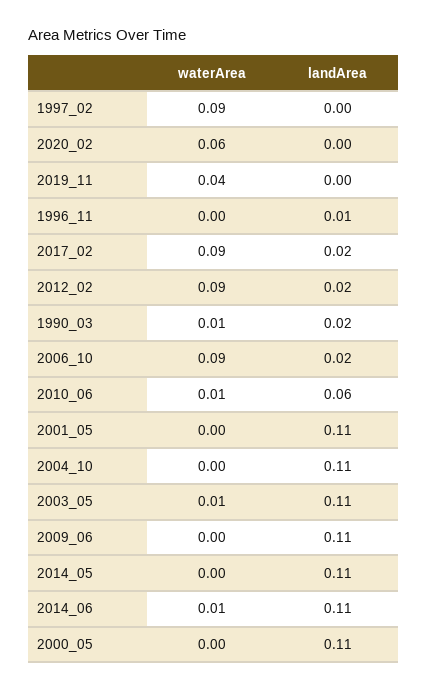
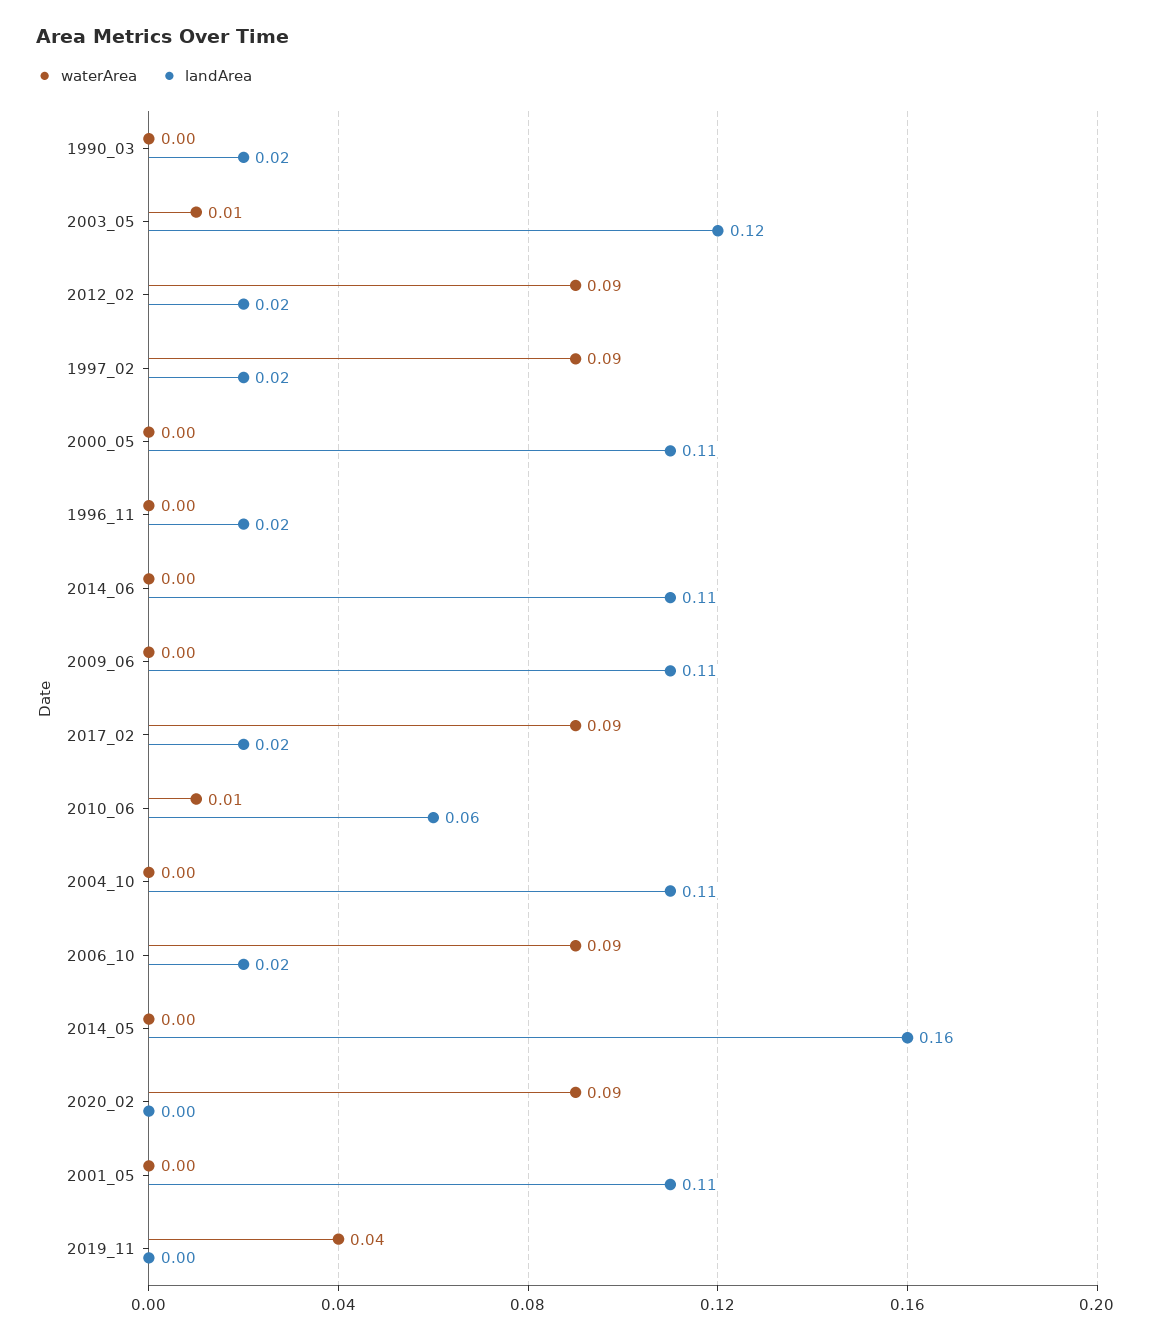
landArea, 1997_02: 0 -> 0.02
waterArea, 2020_02: 0.06 -> 0.09
landArea, 1996_11: 0.01 -> 0.02
waterArea, 1990_03: 0.01 -> 0
landArea, 2003_05: 0.11 -> 0.12
landArea, 2014_05: 0.11 -> 0.16
waterArea, 2014_06: 0.01 -> 0

